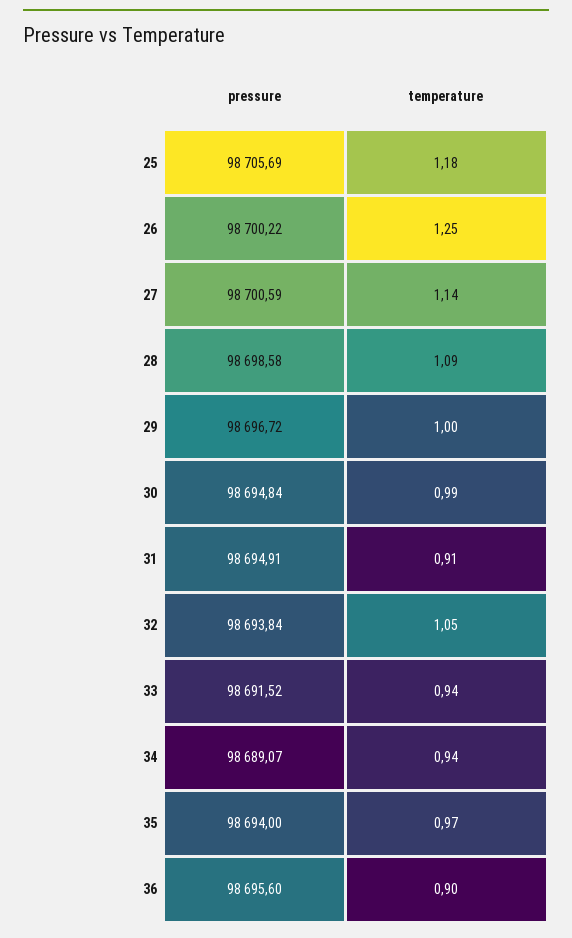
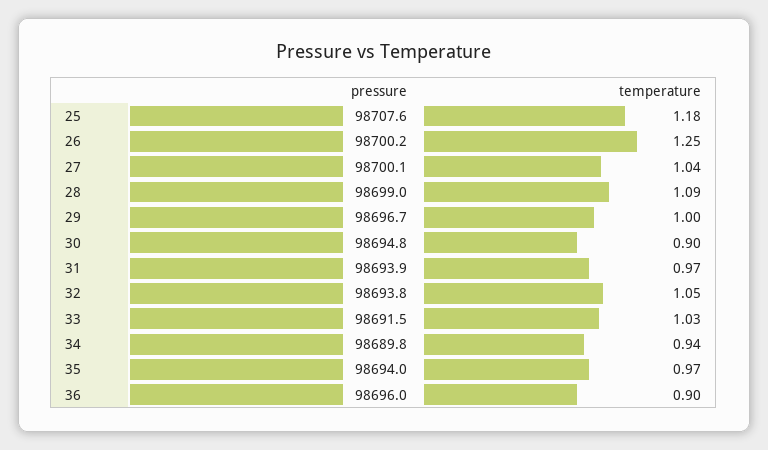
pressure, 25: 98705.69 -> 98707.6
pressure, 27: 98700.59 -> 98700.1
temperature, 27: 1.14 -> 1.04
pressure, 28: 98698.58 -> 98699
temperature, 30: 0.99 -> 0.9
pressure, 31: 98694.91 -> 98693.9
temperature, 31: 0.91 -> 0.97
temperature, 33: 0.94 -> 1.03
pressure, 34: 98689.07 -> 98689.8
pressure, 36: 98695.6 -> 98696

